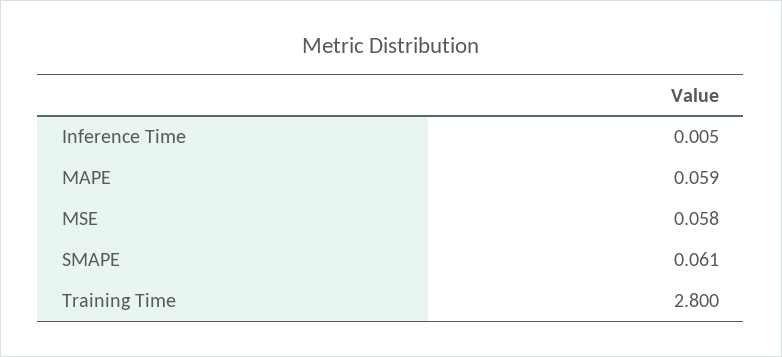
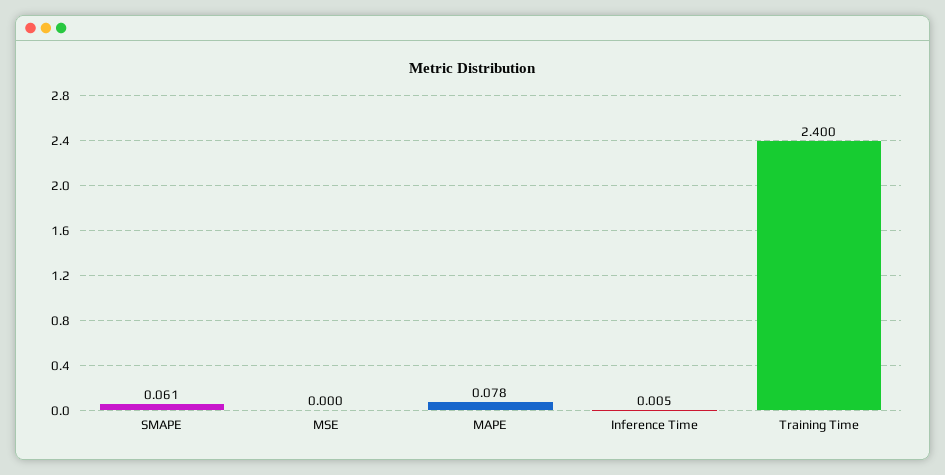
MAPE: 0.059 -> 0.078
MSE: 0.058 -> 0
Training Time: 2.8 -> 2.4

